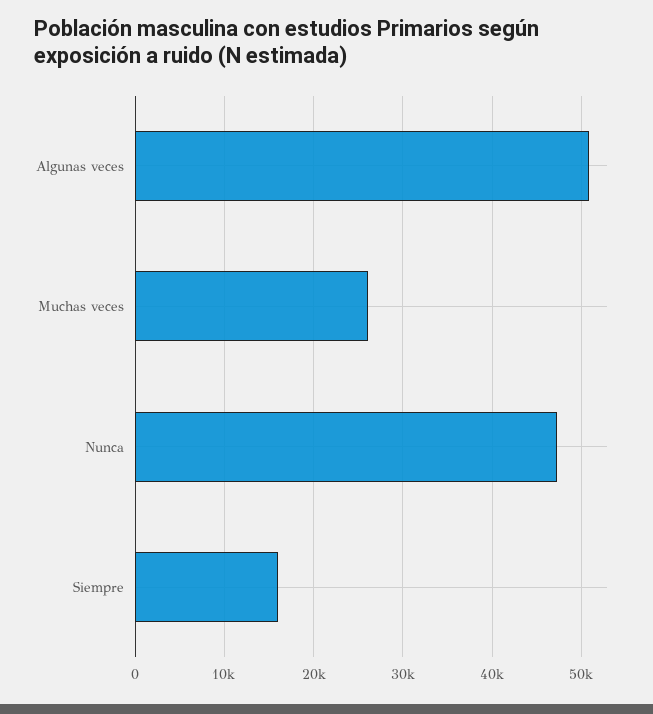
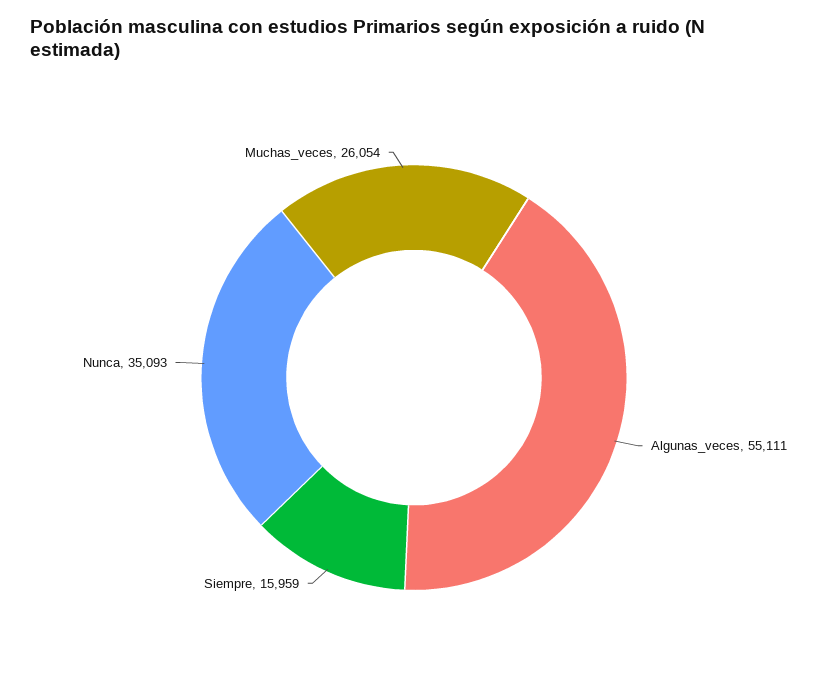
Algunas veces: 51000 -> 55111
Nunca: 47000 -> 35093

